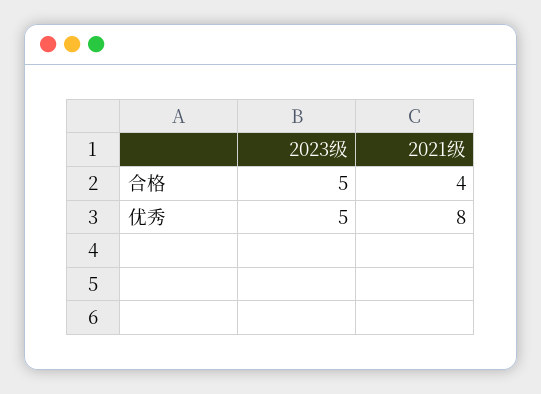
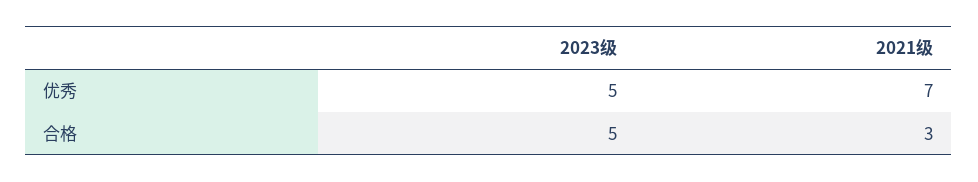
2021级, 合格: 4 -> 3
2021级, 优秀: 8 -> 7

